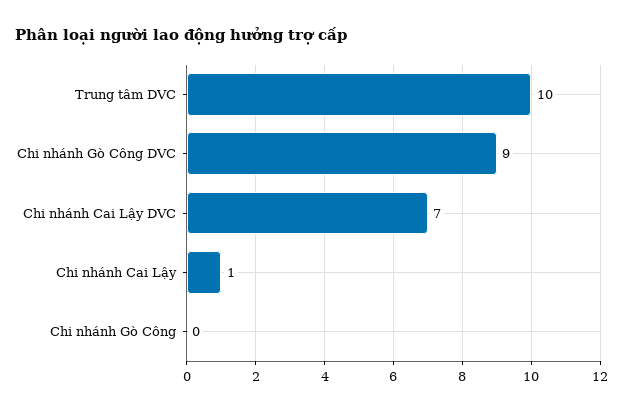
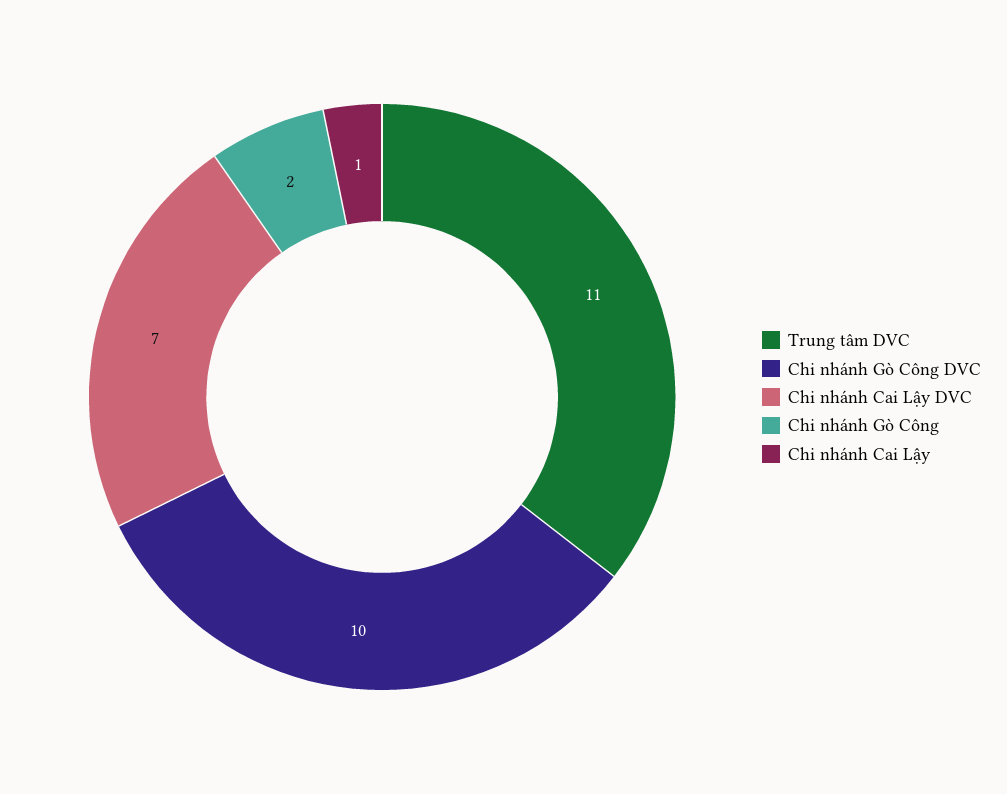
Trung tâm DVC: 10 -> 11
Chi nhánh Gò Công DVC: 9 -> 10
Chi nhánh Gò Công: 0 -> 2

